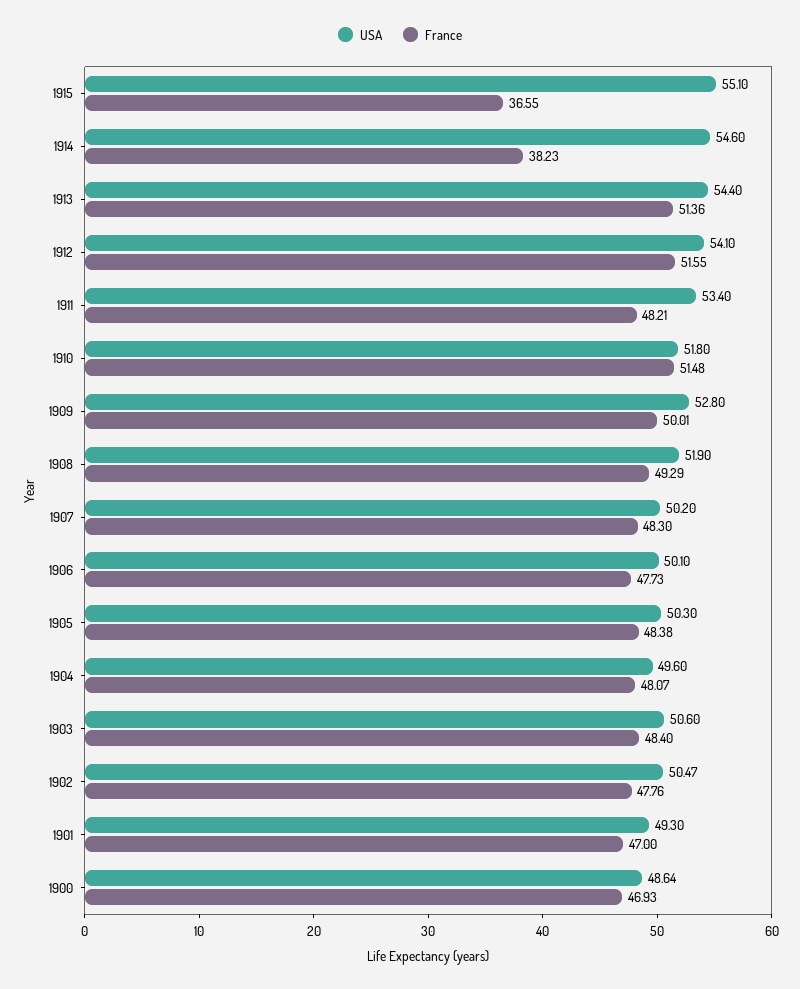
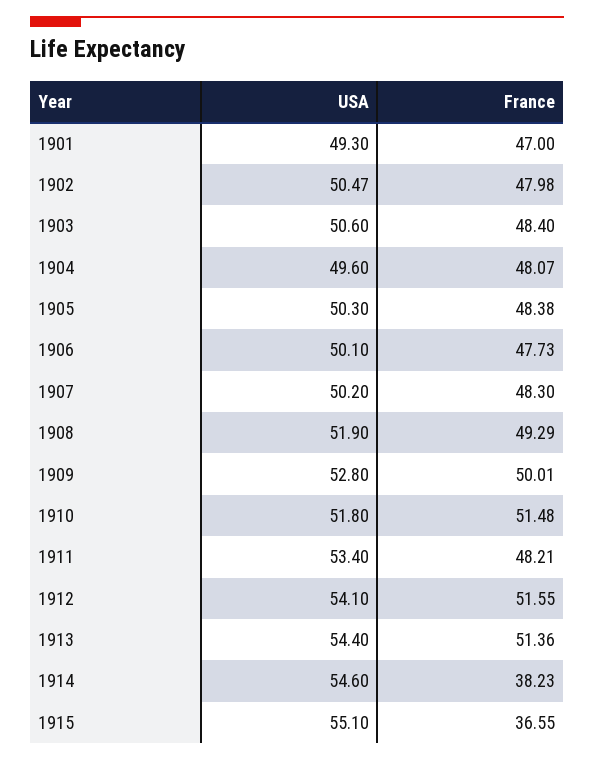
France, 1902: 47.76 -> 47.98
USA, 1900: 48.64 -> none
France, 1900: 46.93 -> none

